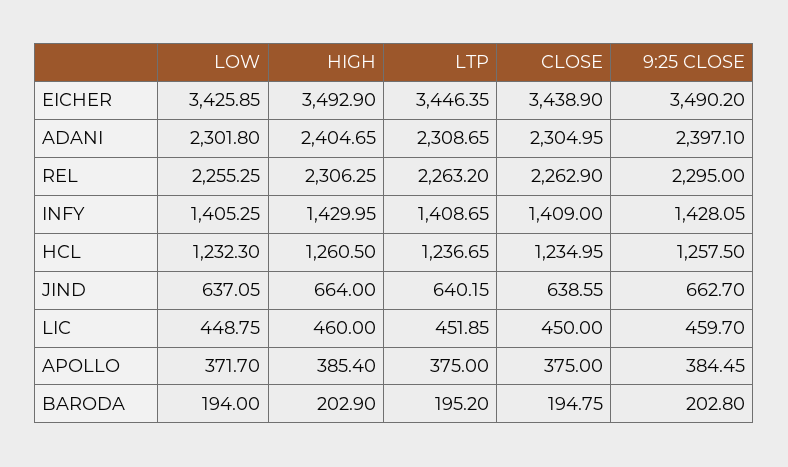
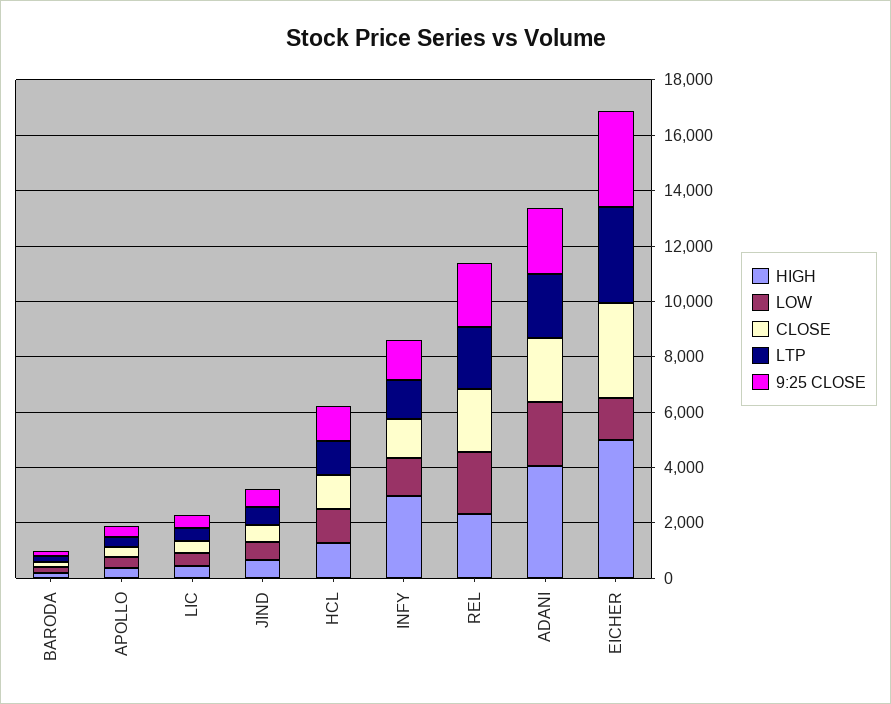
LOW, EICHER: 3425.85 -> 1500
HIGH, EICHER: 3492.9 -> 5000
HIGH, ADANI: 2404.65 -> 4000
HIGH, INFY: 1429.95 -> 3000

